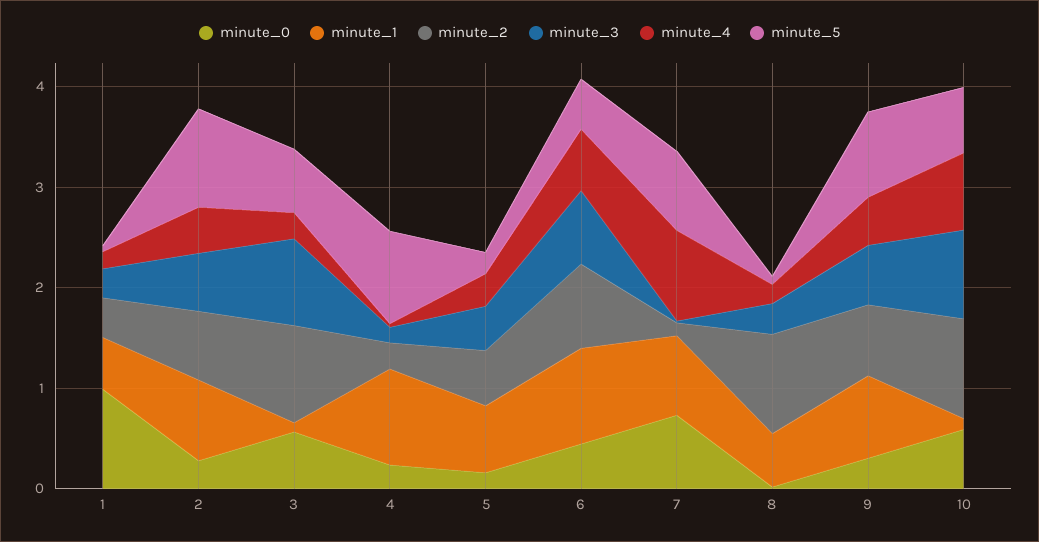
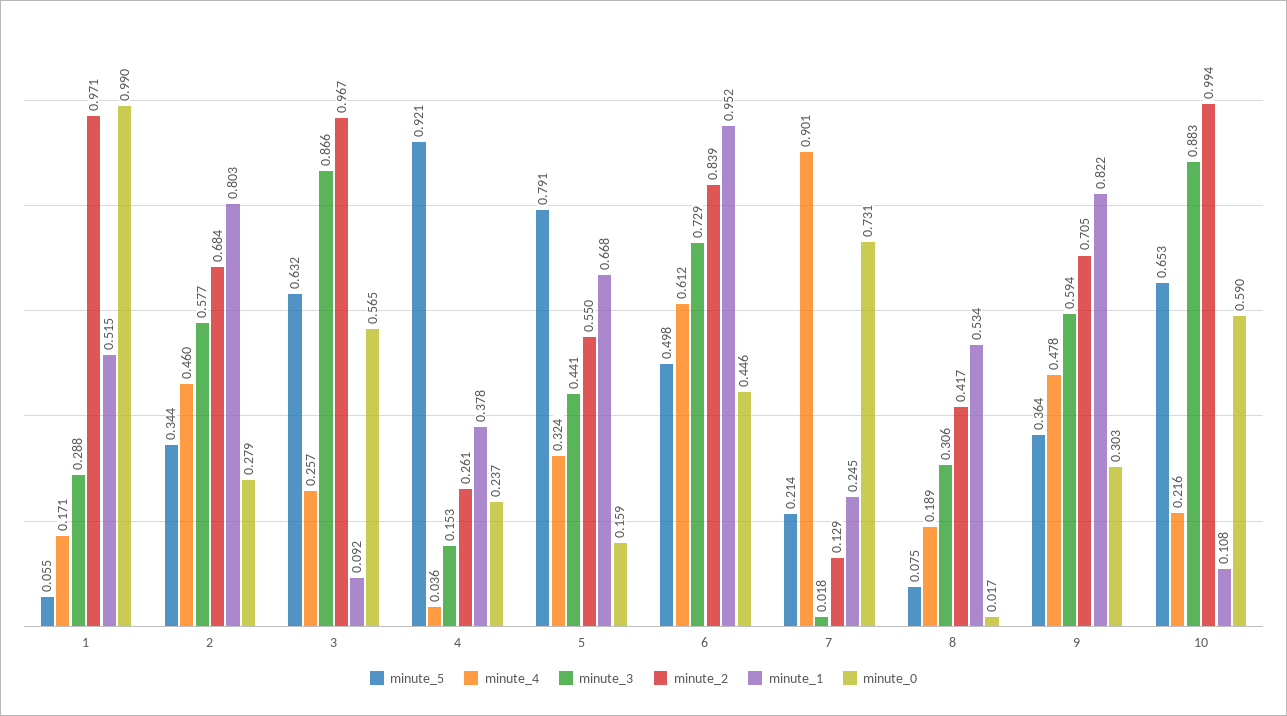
minute_2, 1: 0.4 -> 0.971
minute_5, 2: 1 -> 0.344
minute_1, 4: 1 -> 0.378
minute_5, 5: 0.2 -> 0.791
minute_1, 7: 0.8 -> 0.245
minute_5, 7: 0.8 -> 0.214
minute_2, 8: 1 -> 0.417
minute_5, 9: 0.8 -> 0.364
minute_4, 10: 0.8 -> 0.216

